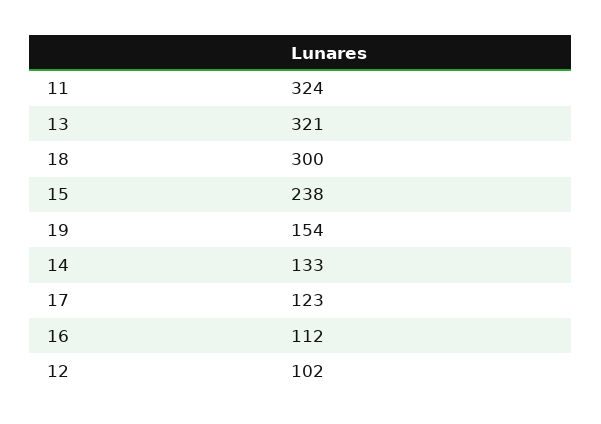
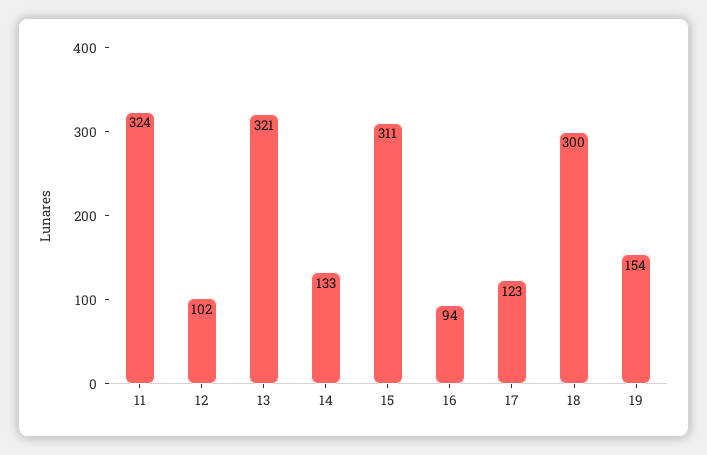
15: 238 -> 311
16: 112 -> 94

